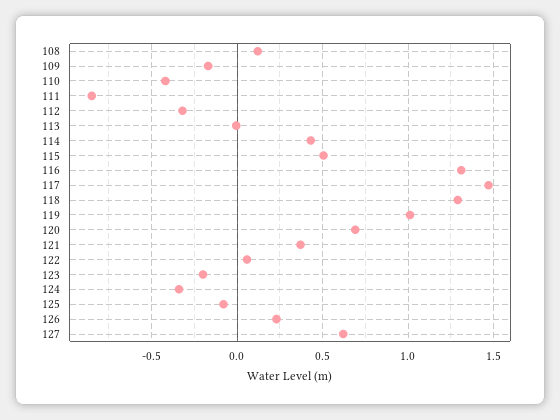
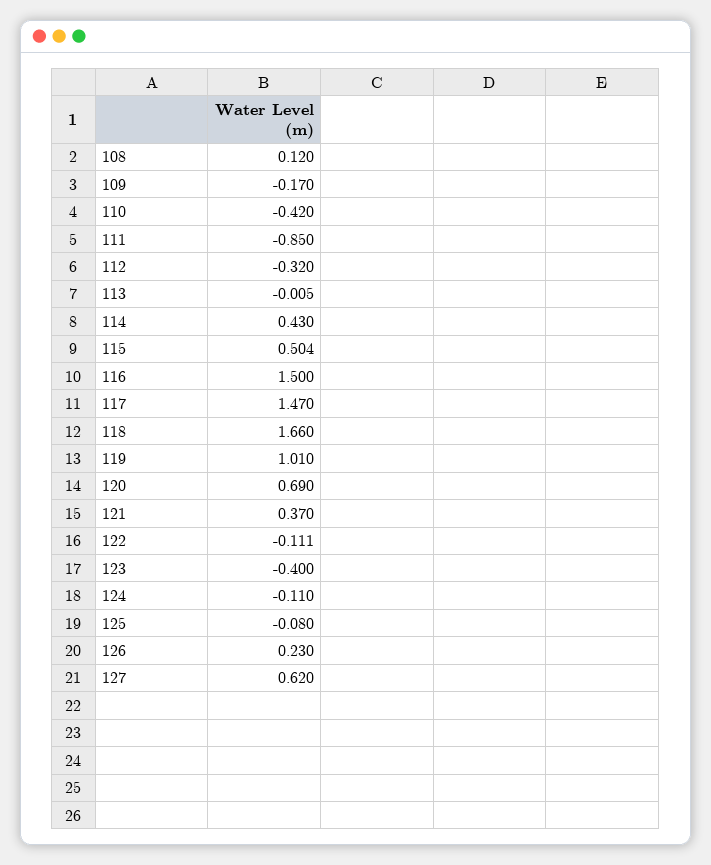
116: 1.3 -> 1.5
118: 1.3 -> 1.66
122: 0.05 -> -0.111
123: -0.2 -> -0.4
124: -0.35 -> -0.11

